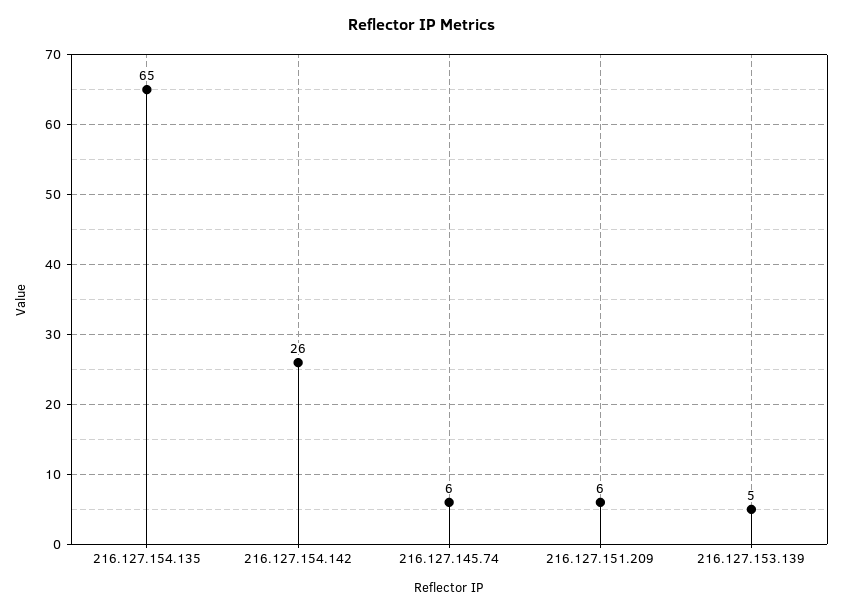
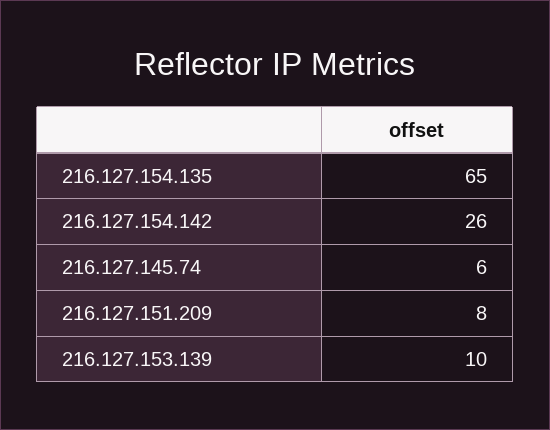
216.127.151.209: 6 -> 8
216.127.153.139: 5 -> 10

